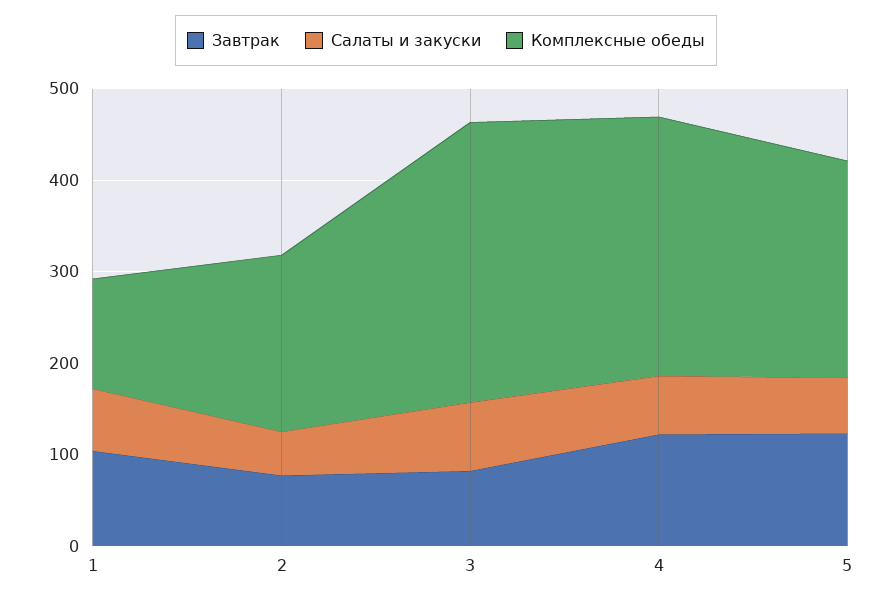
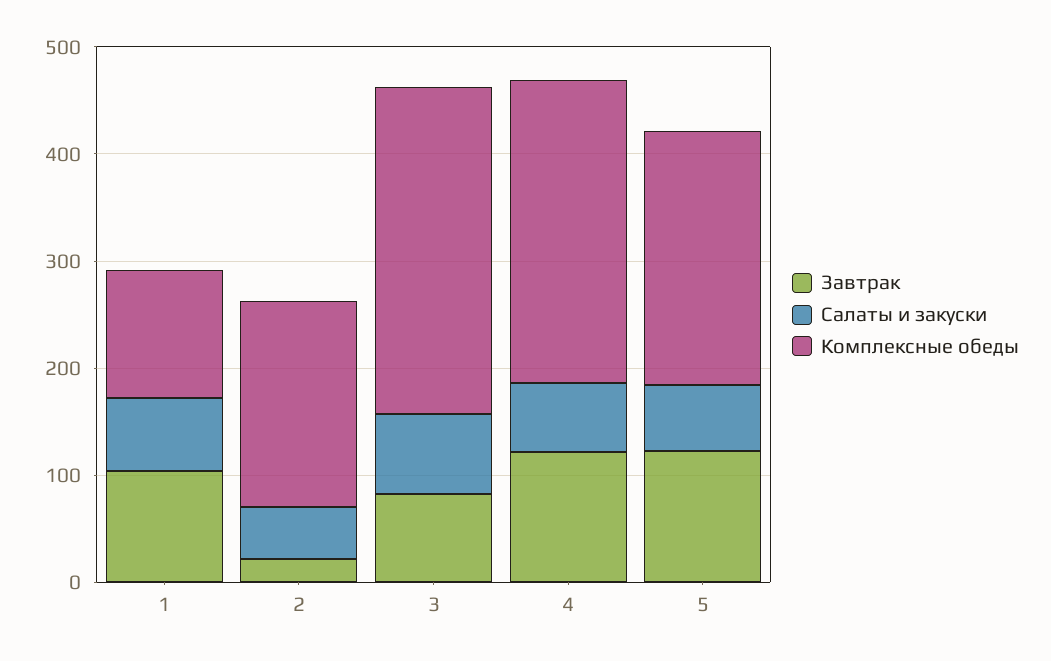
Завтрак, 2: 80 -> 20

